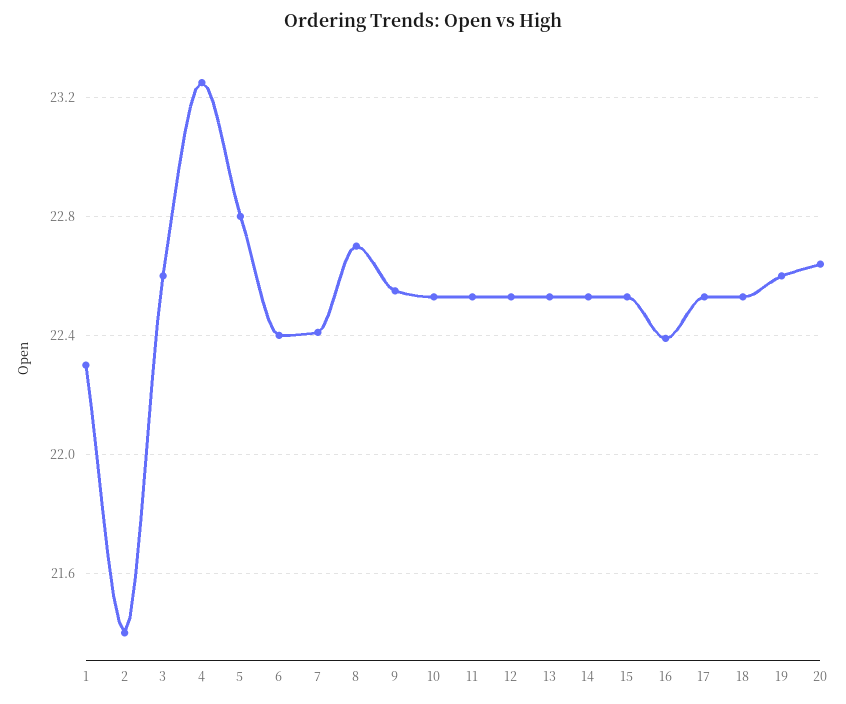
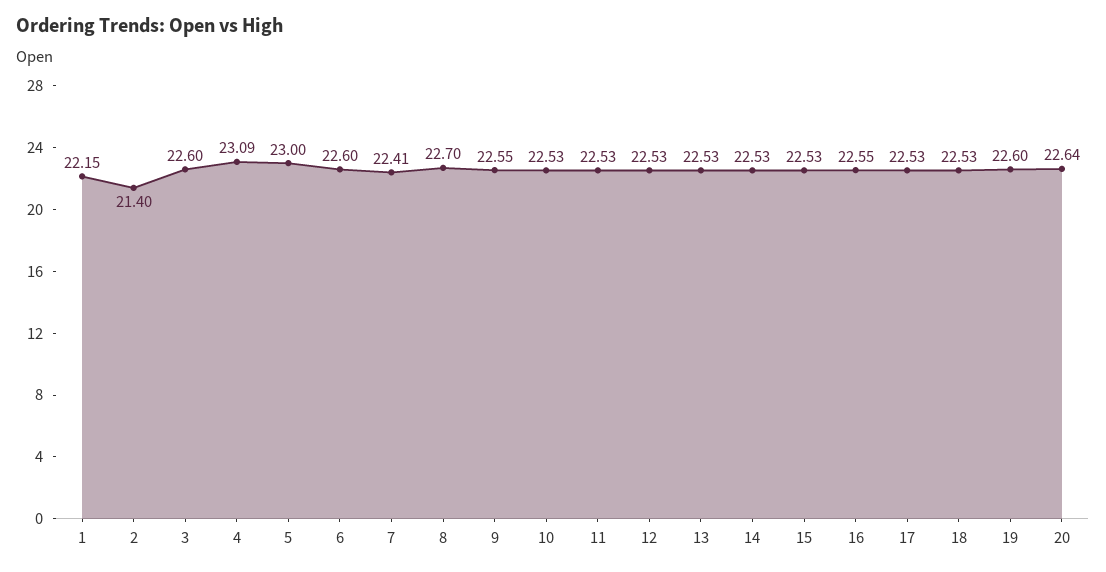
1: 22.3 -> 22.15
4: 23.25 -> 23.09
5: 22.8 -> 23
6: 22.4 -> 22.6
16: 22.4 -> 22.55

